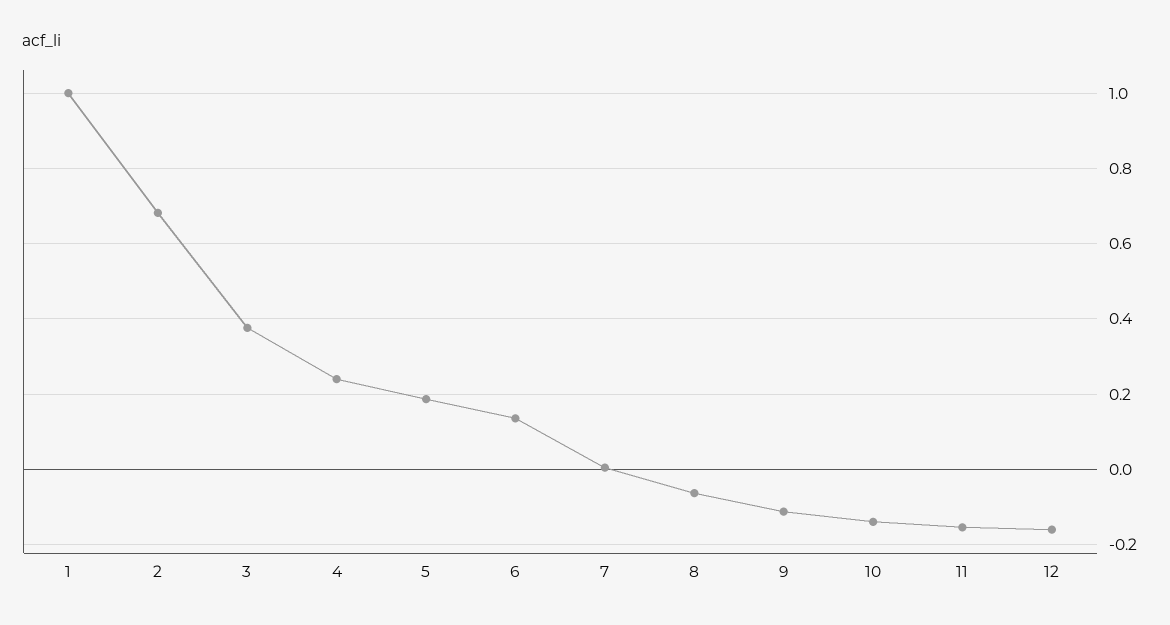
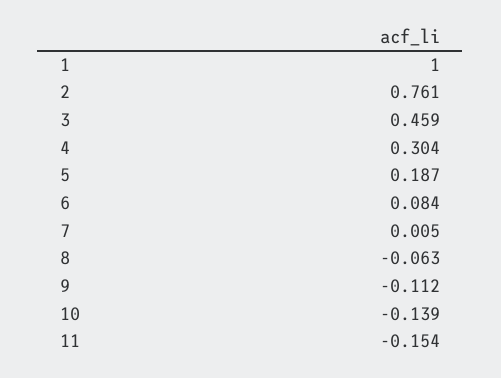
2: 0.68 -> 0.761
3: 0.38 -> 0.459
4: 0.24 -> 0.304
6: 0.14 -> 0.084
12: -0.16 -> none

